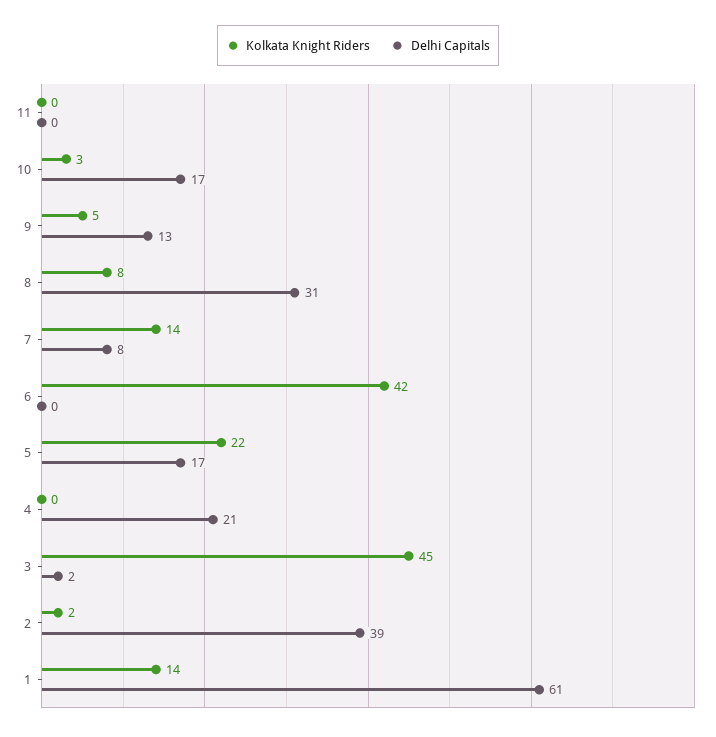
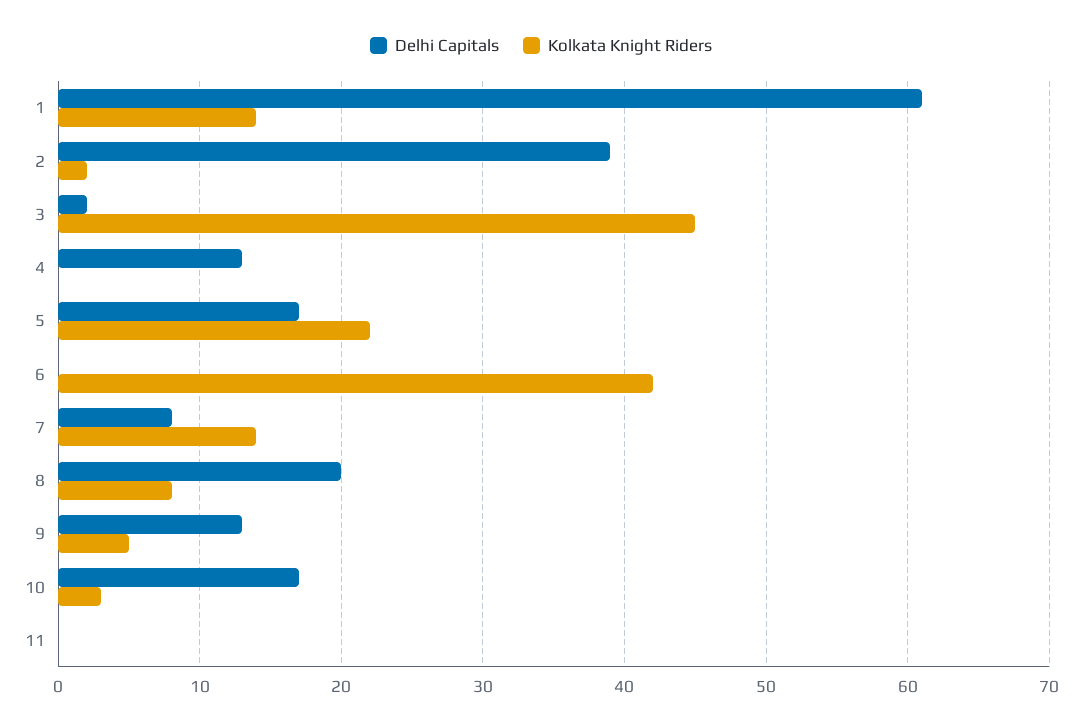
Delhi Capitals, 8: 31 -> 20
Delhi Capitals, 4: 21 -> 13

